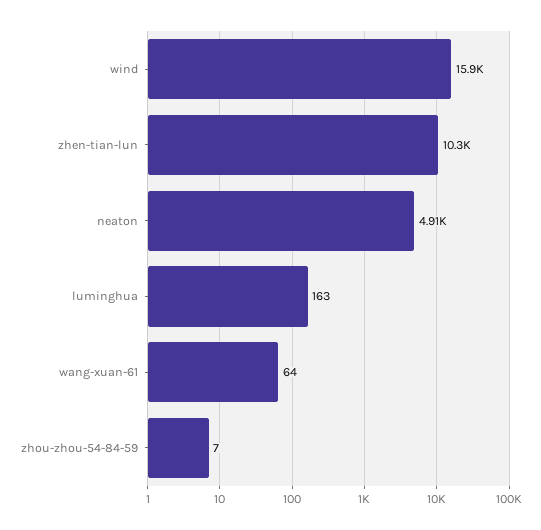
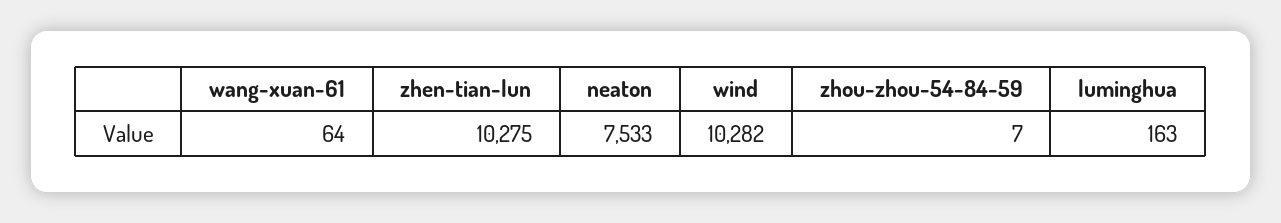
wind: 15900 -> 10282
neaton: 4910 -> 7533

